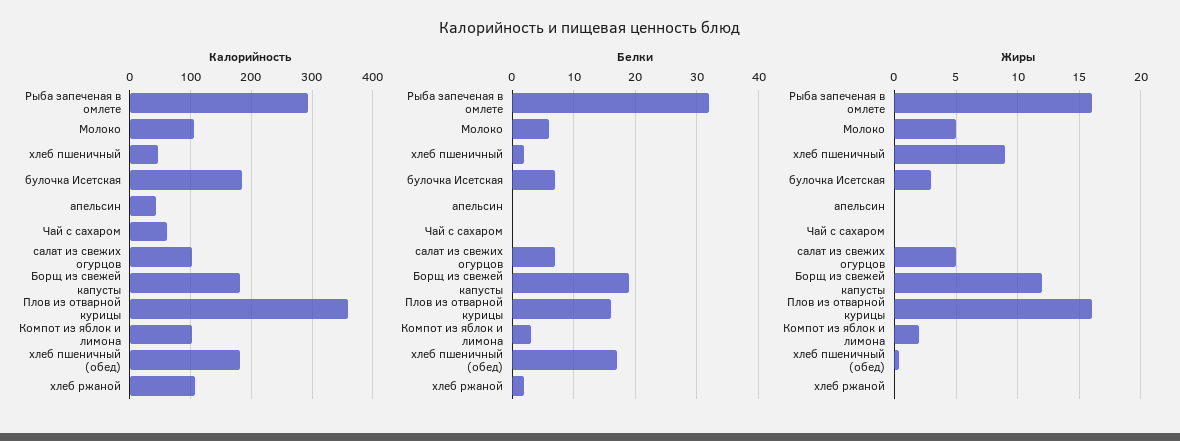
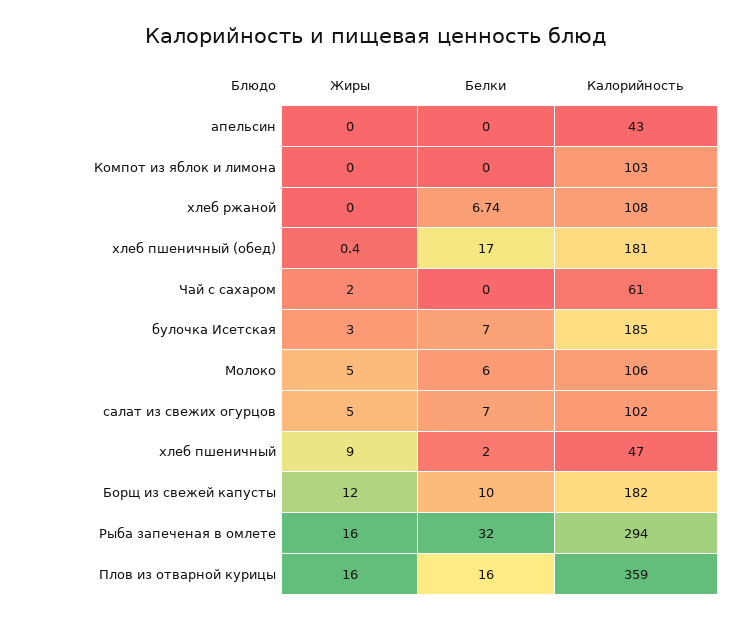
Белки, Борщ из свежей капусты: 19 -> 10
Белки, Компот из яблок и лимона: 3 -> 0
Белки, хлеб ржаной: 2 -> 6.74
Жиры, Чай с сахаром: 0 -> 2
Жиры, Компот из яблок и лимона: 2 -> 0

